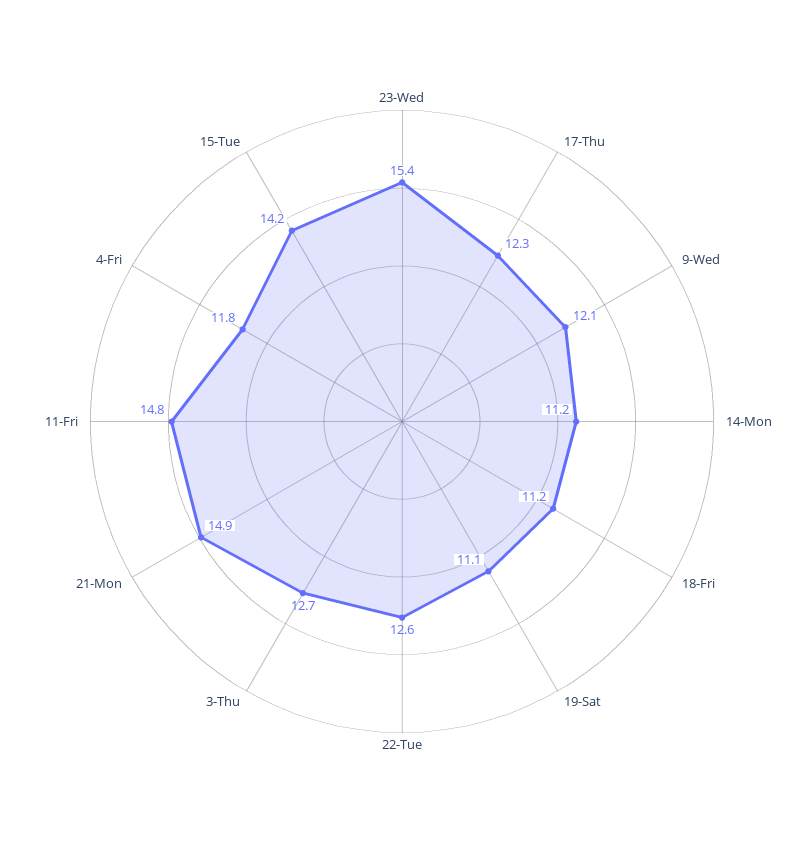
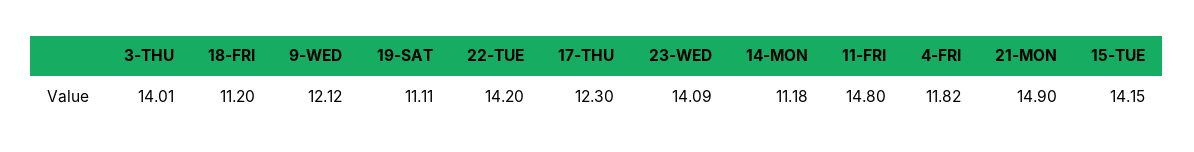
23-Wed: 15.4 -> 14.09
22-Tue: 12.6 -> 14.2
3-Thu: 12.7 -> 14.01

